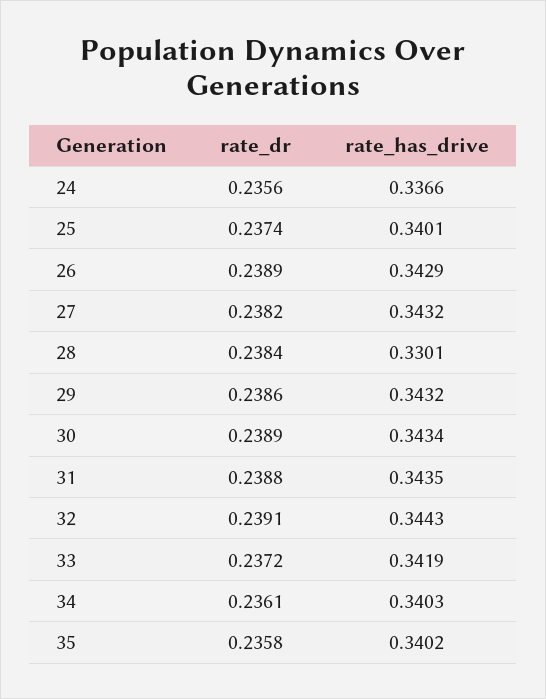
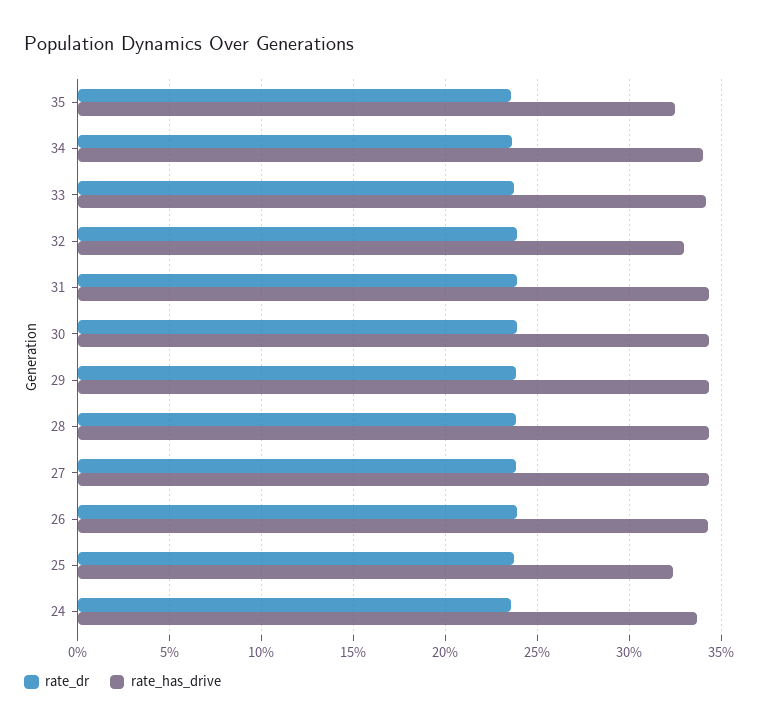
rate_has_drive, 25: 0.3401 -> 0.325
rate_has_drive, 28: 0.3301 -> 0.345
rate_has_drive, 32: 0.3443 -> 0.33
rate_has_drive, 35: 0.3402 -> 0.325

